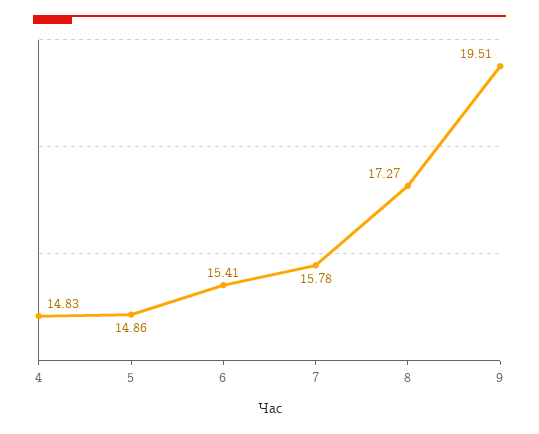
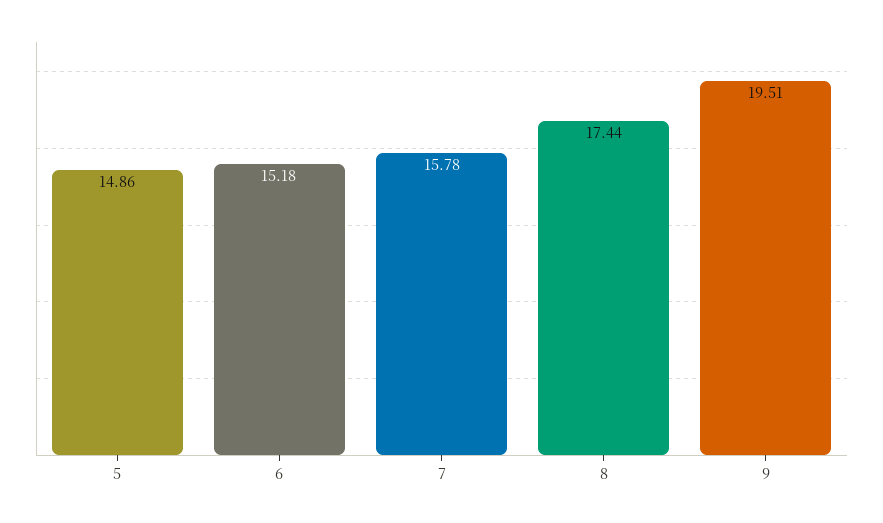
4: 14.83 -> none
6: 15.41 -> 15.18
8: 17.27 -> 17.44

